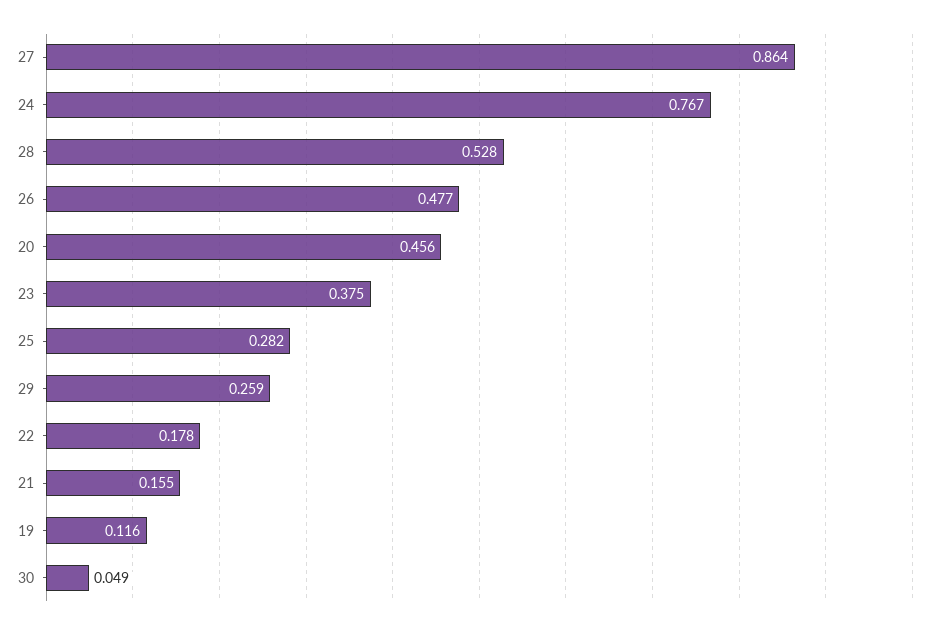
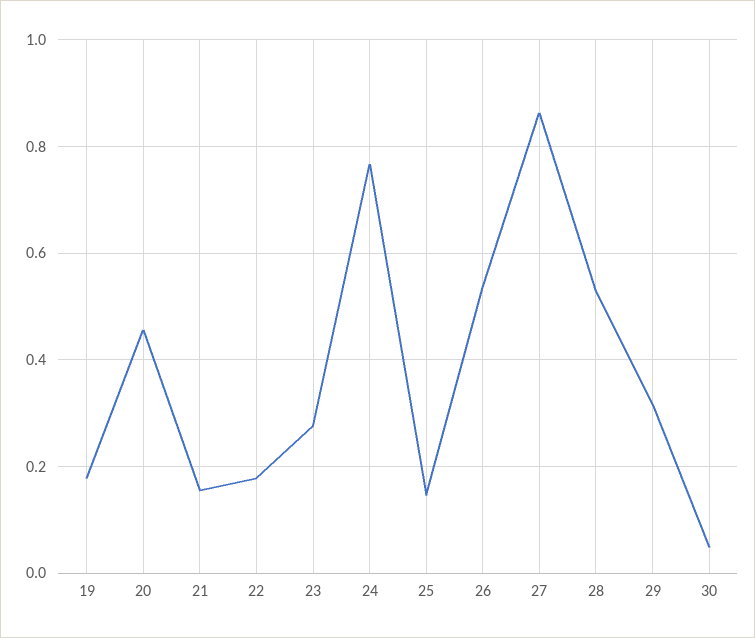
26: 0.477 -> 0.54
23: 0.375 -> 0.28
25: 0.282 -> 0.14
29: 0.259 -> 0.32
19: 0.116 -> 0.18

